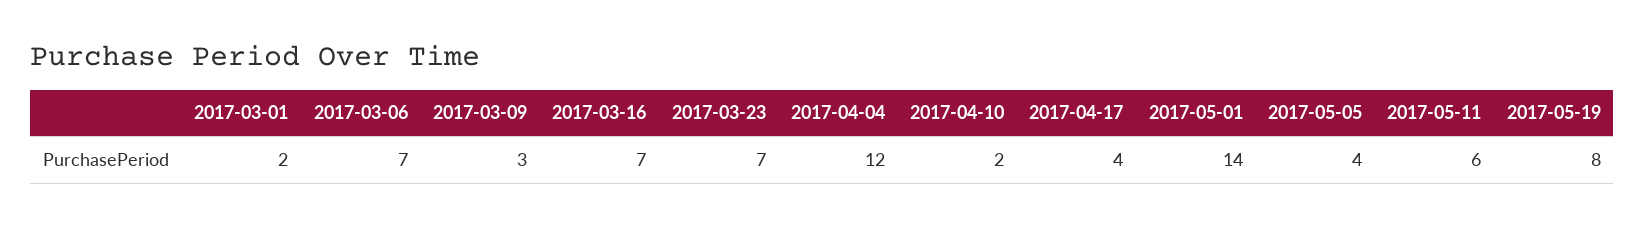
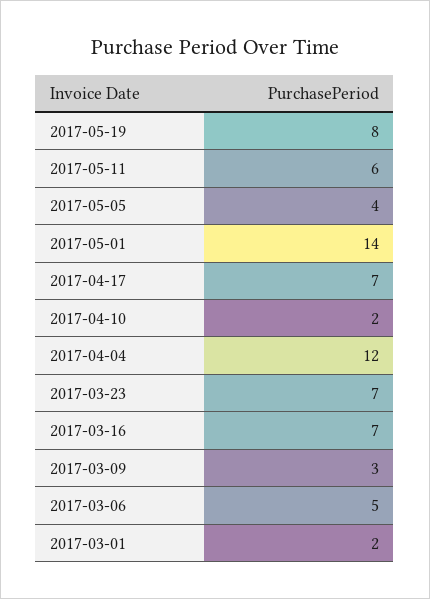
2017-03-06: 7 -> 5
2017-04-17: 4 -> 7

